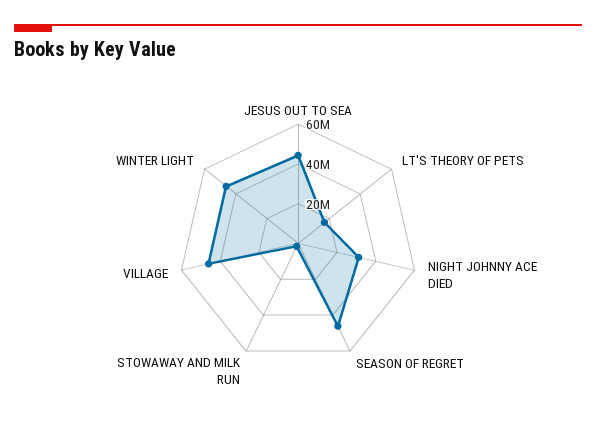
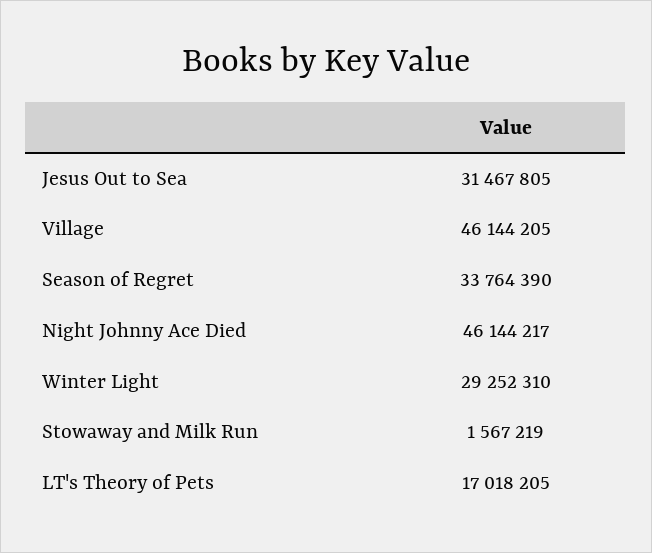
JESUS OUT TO SEA: 45000000 -> 31467805
NIGHT JOHNNY ACE DIED: 30000000 -> 46144217
SEASON OF REGRET: 45000000 -> 33764390
WINTER LIGHT: 45000000 -> 29252310

